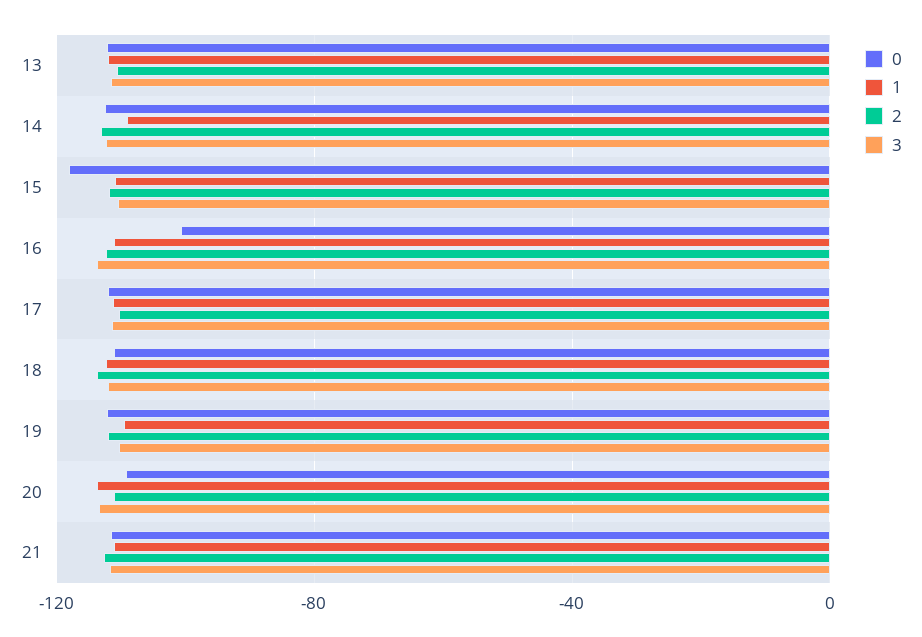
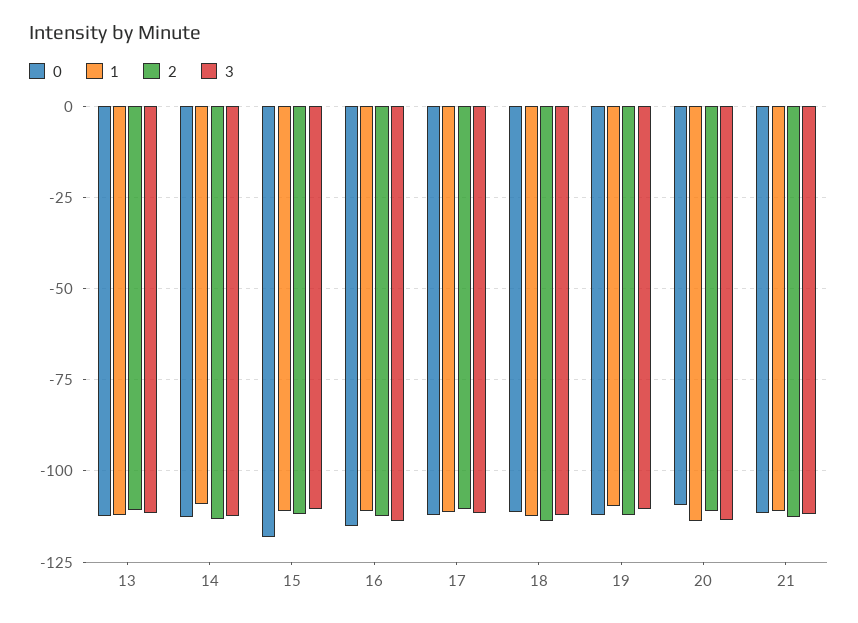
0, 16: -100 -> -115

